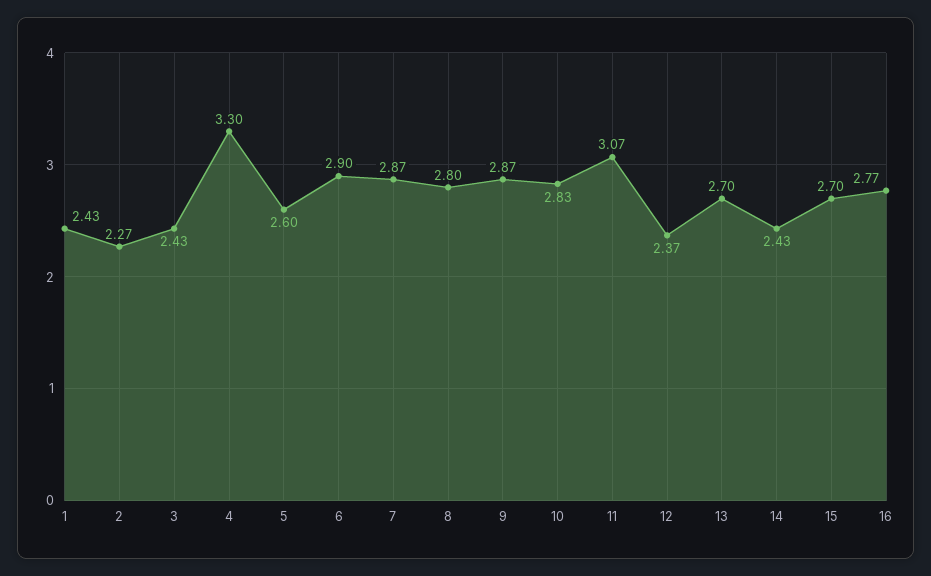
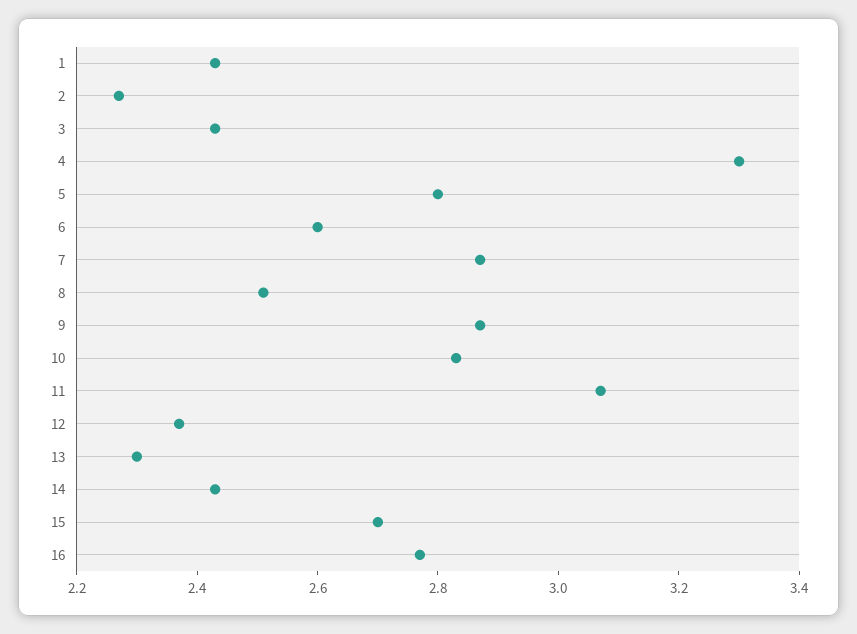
5: 2.6 -> 2.8
6: 2.9 -> 2.6
8: 2.8 -> 2.5
13: 2.7 -> 2.3

